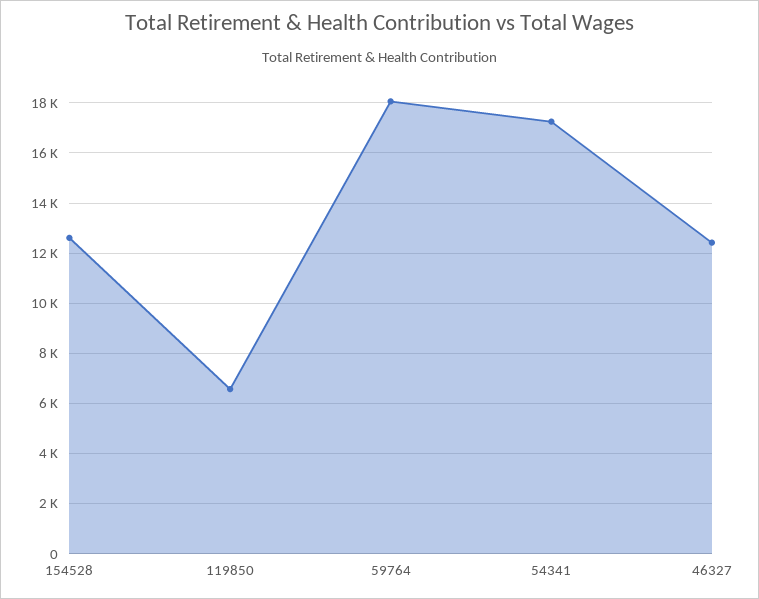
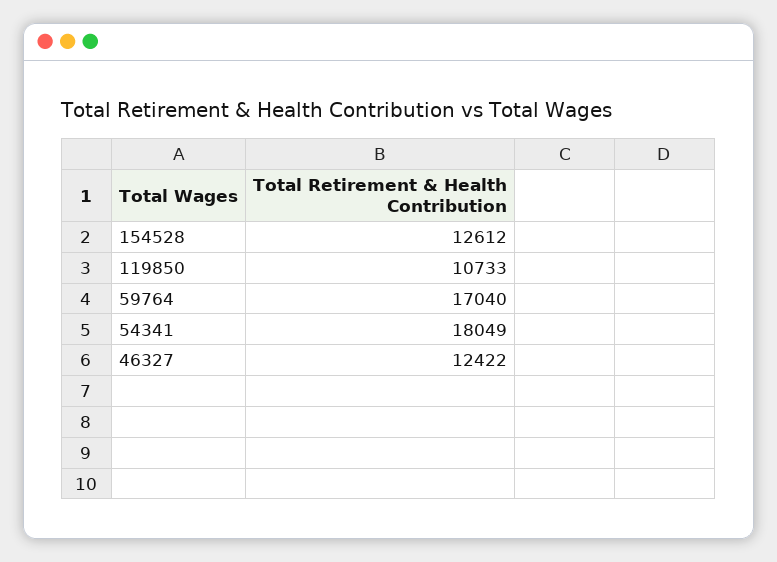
119850: 6500 -> 10733
59764: 18000 -> 17040
54341: 17250 -> 18049

